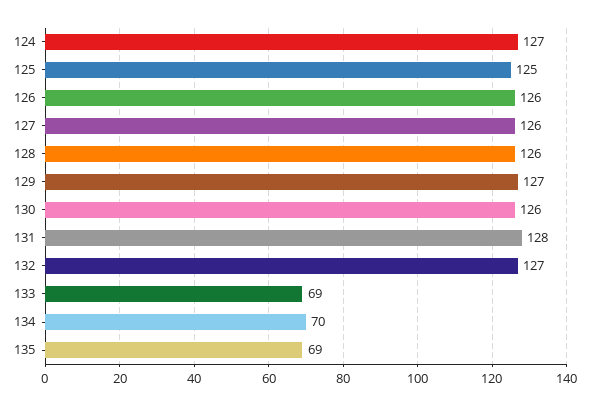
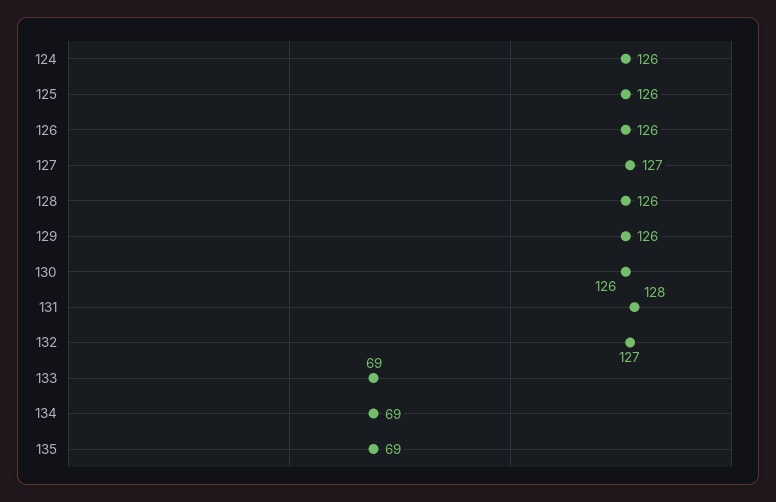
124: 127 -> 126
125: 125 -> 126
127: 126 -> 127
129: 127 -> 126
134: 70 -> 69

